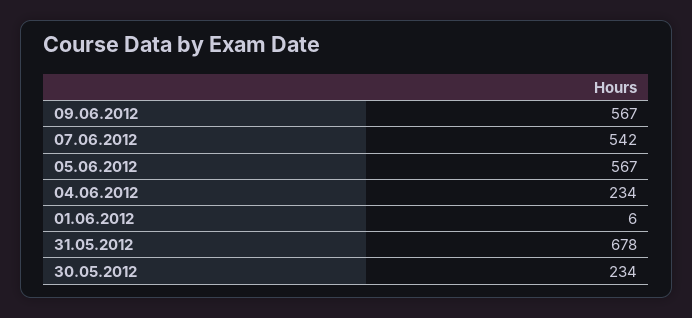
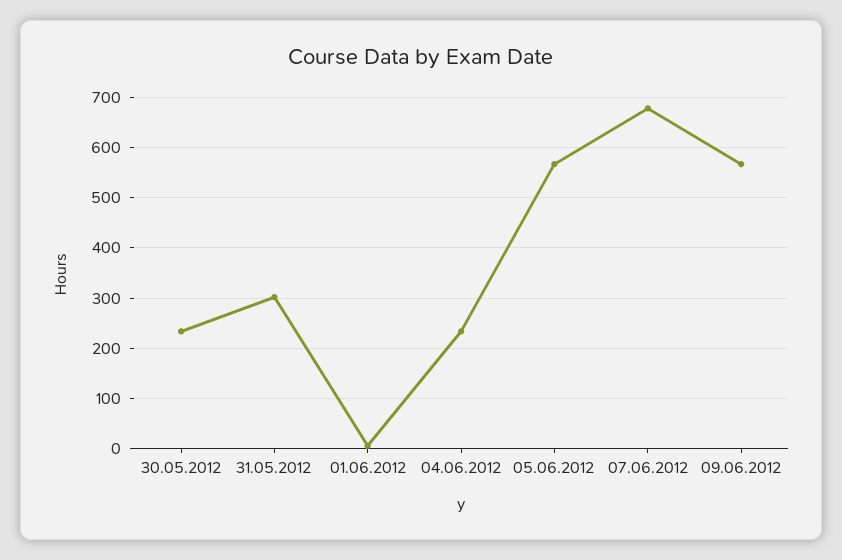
07.06.2012: 542 -> 680
31.05.2012: 678 -> 300

